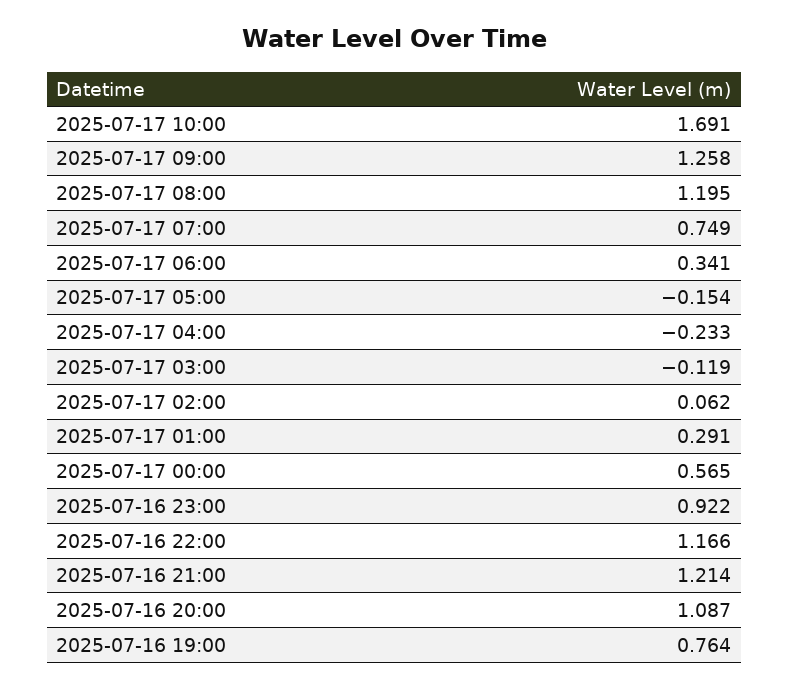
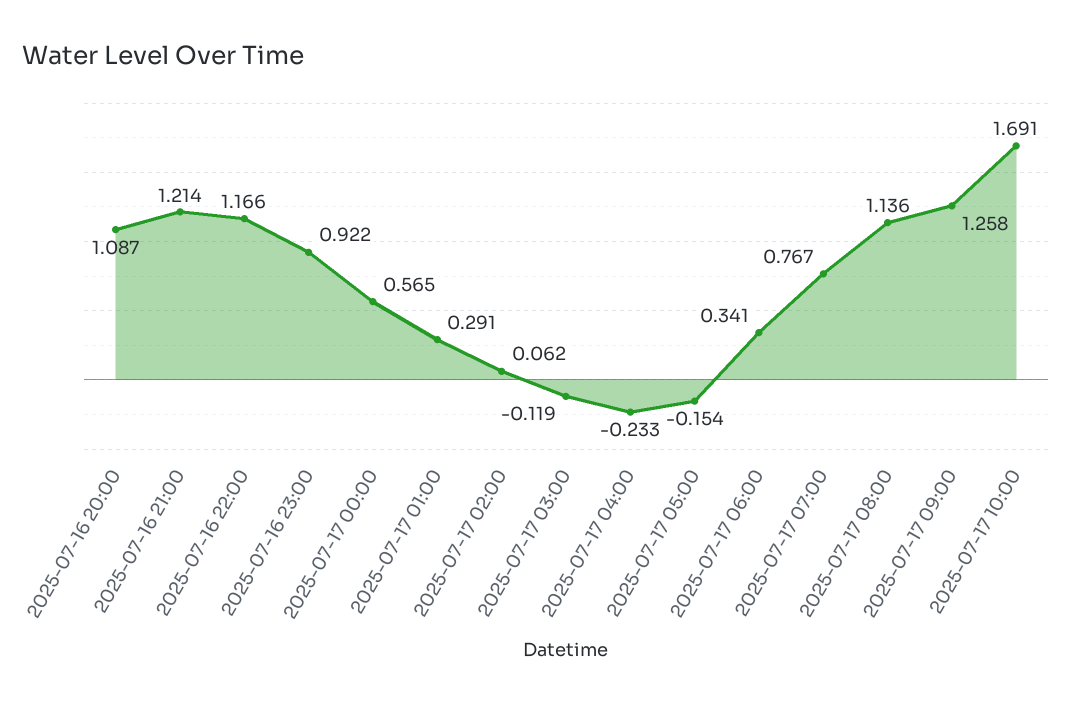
2025-07-17 08:00: 1.195 -> 1.136
2025-07-17 07:00: 0.749 -> 0.767
2025-07-16 19:00: 0.764 -> none

